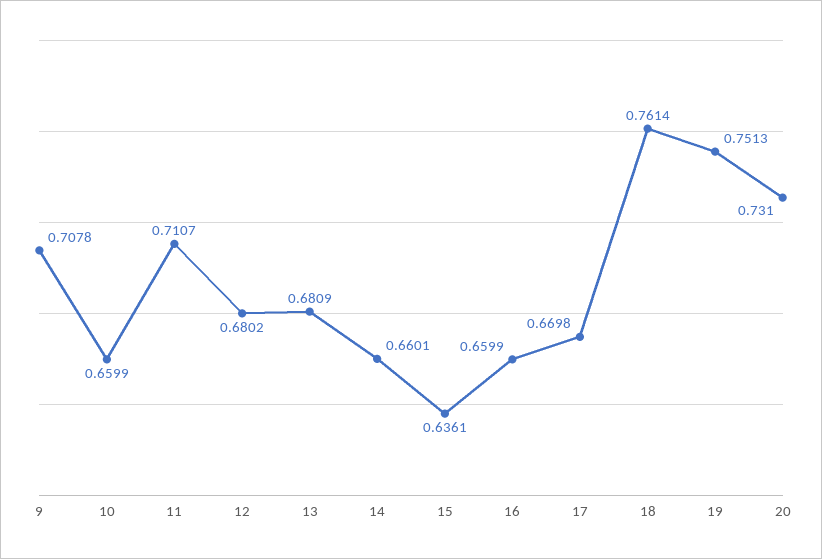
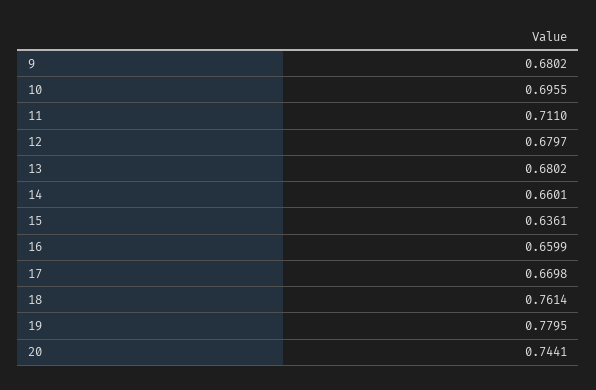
9: 0.7078 -> 0.6802
10: 0.6599 -> 0.6955
11: 0.7107 -> 0.711
12: 0.6802 -> 0.6797
13: 0.6809 -> 0.6802
19: 0.7513 -> 0.7795
20: 0.731 -> 0.7441

